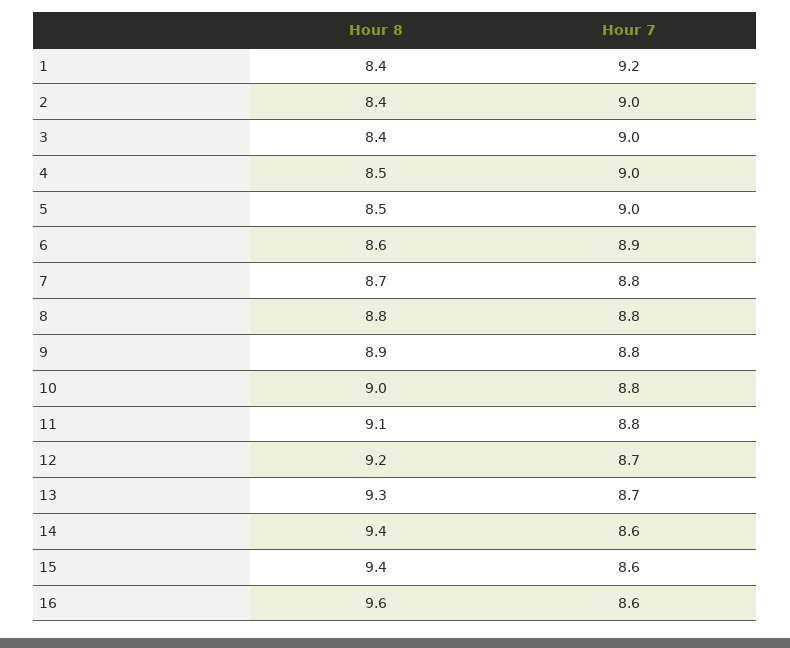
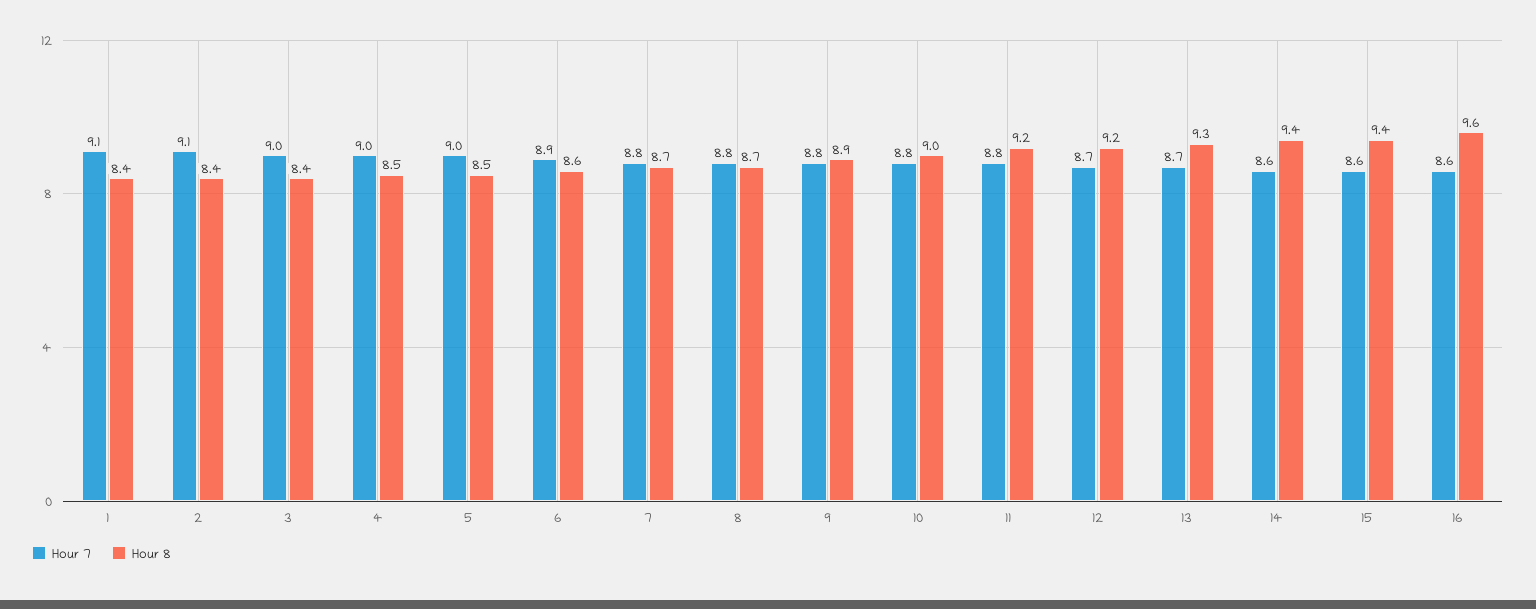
Hour 7, 1: 9.2 -> 9.1
Hour 7, 2: 9 -> 9.1
Hour 8, 8: 8.8 -> 8.7
Hour 8, 11: 9.1 -> 9.2

